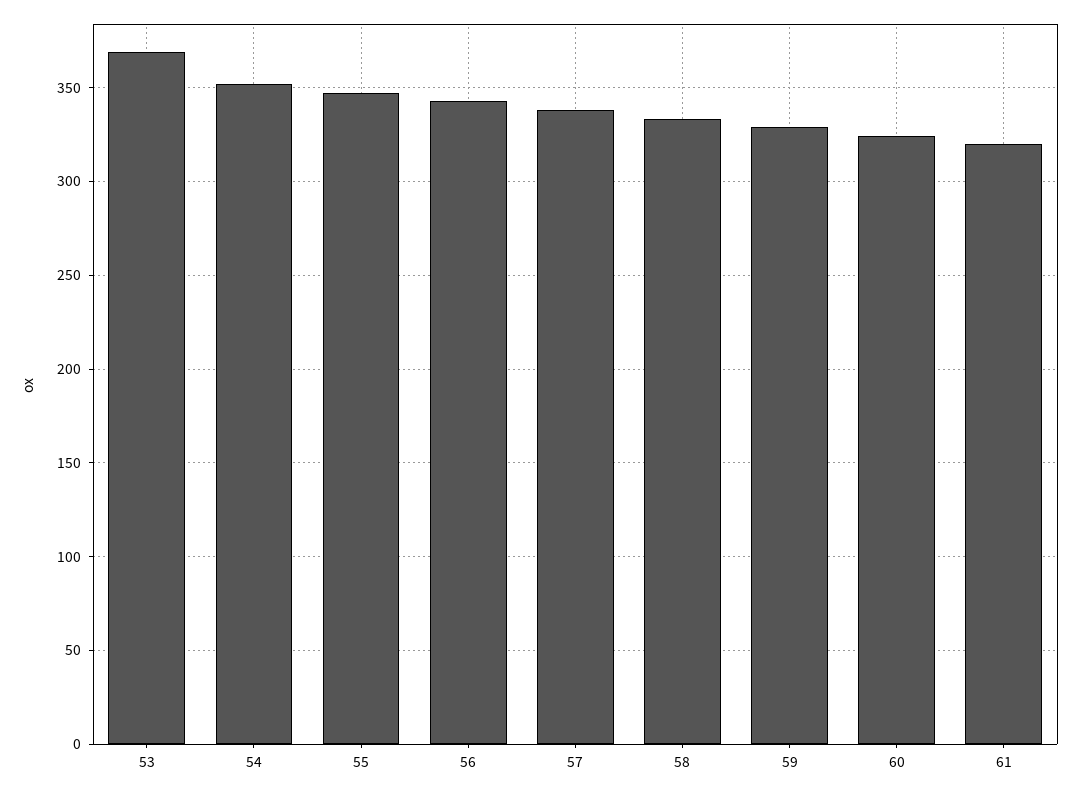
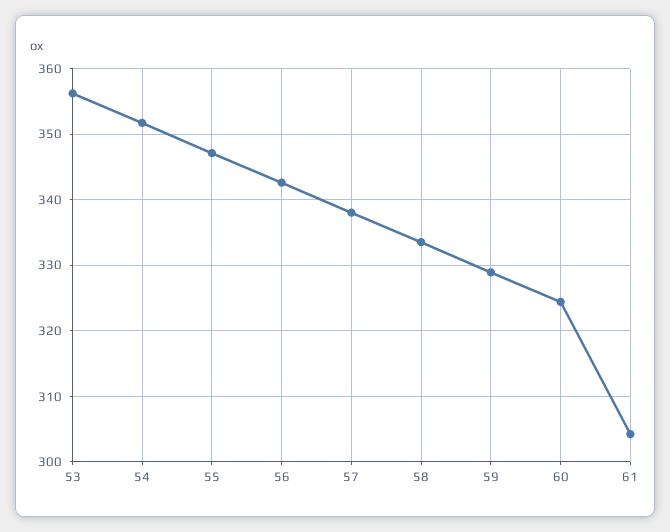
53: 370 -> 356
61: 320 -> 304

